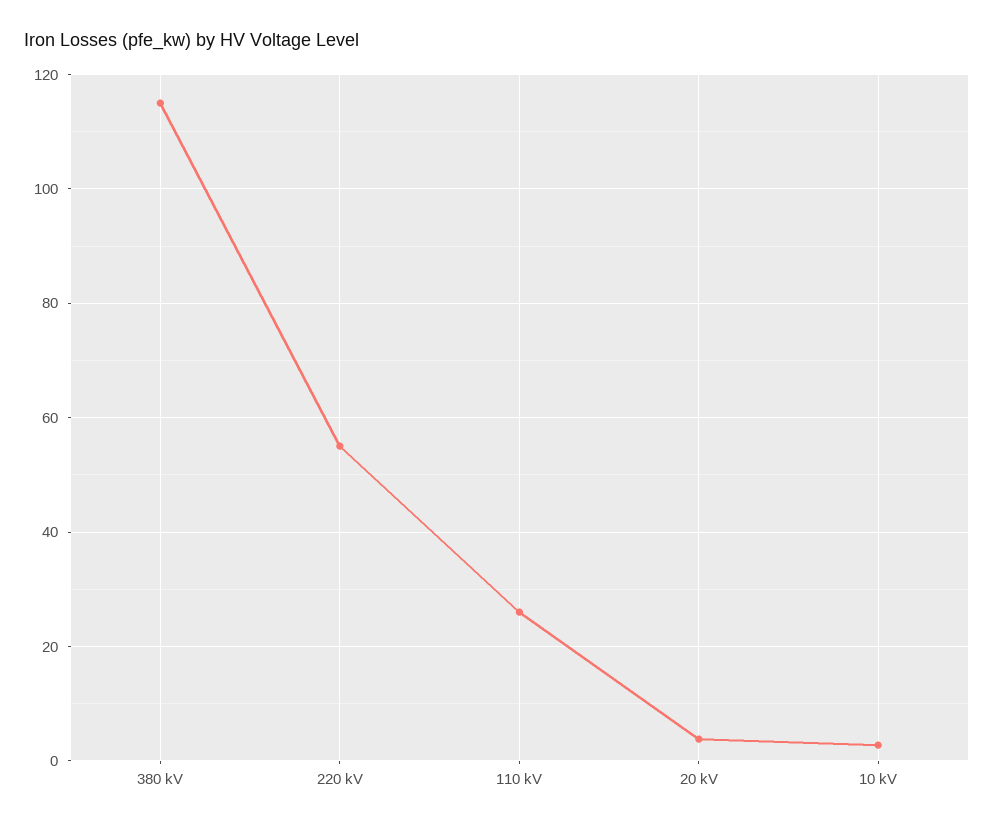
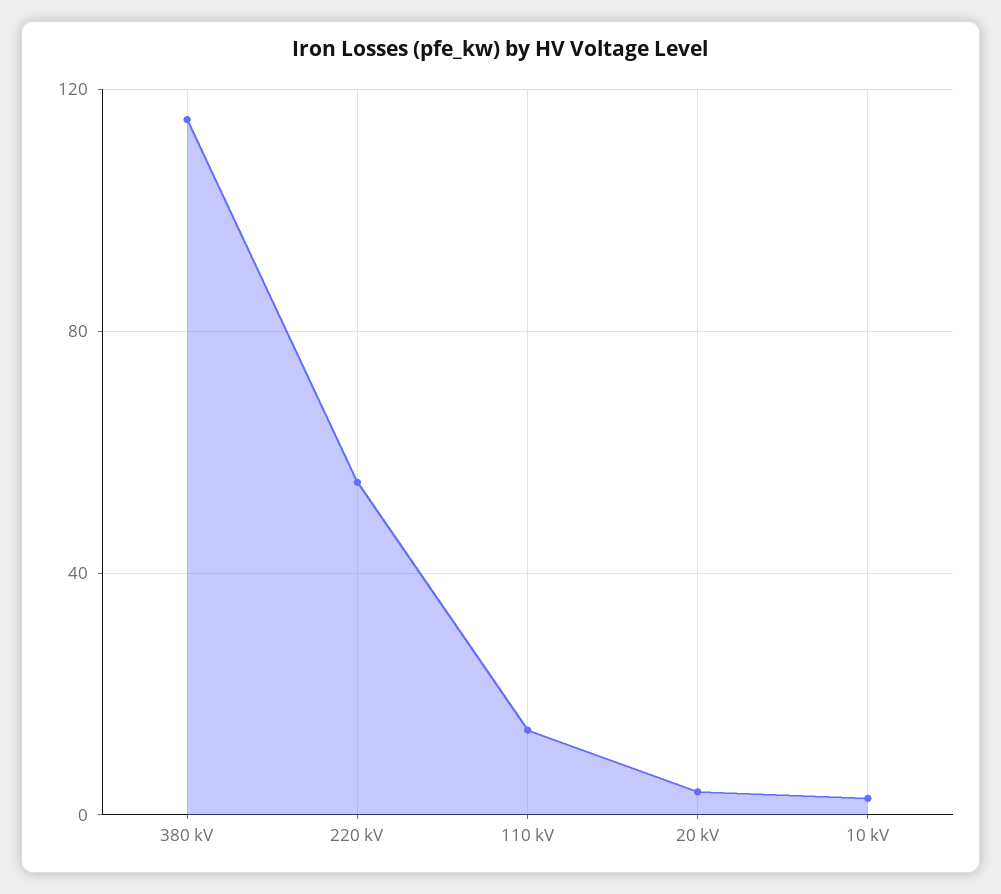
110 kV: 26 -> 15

